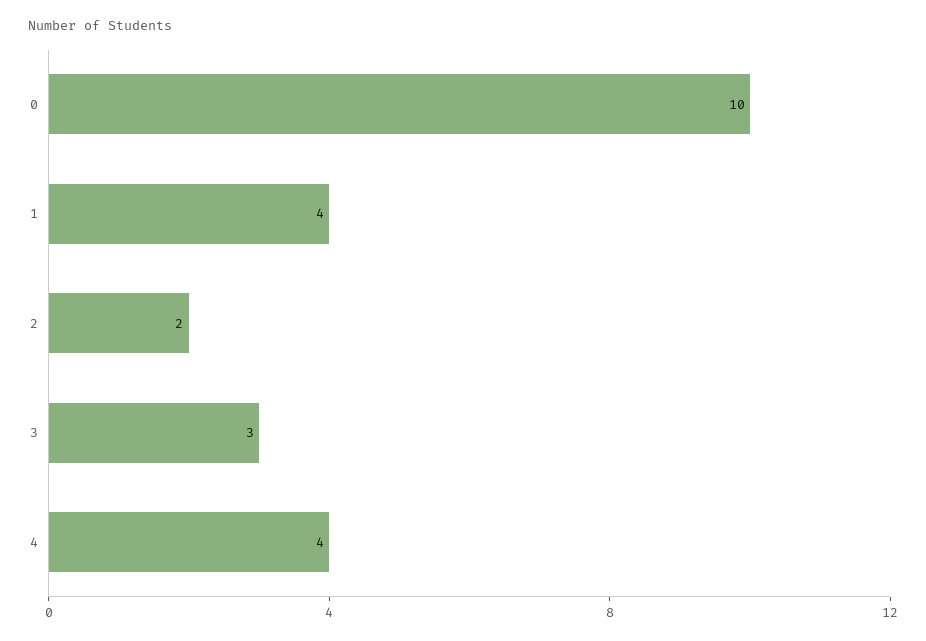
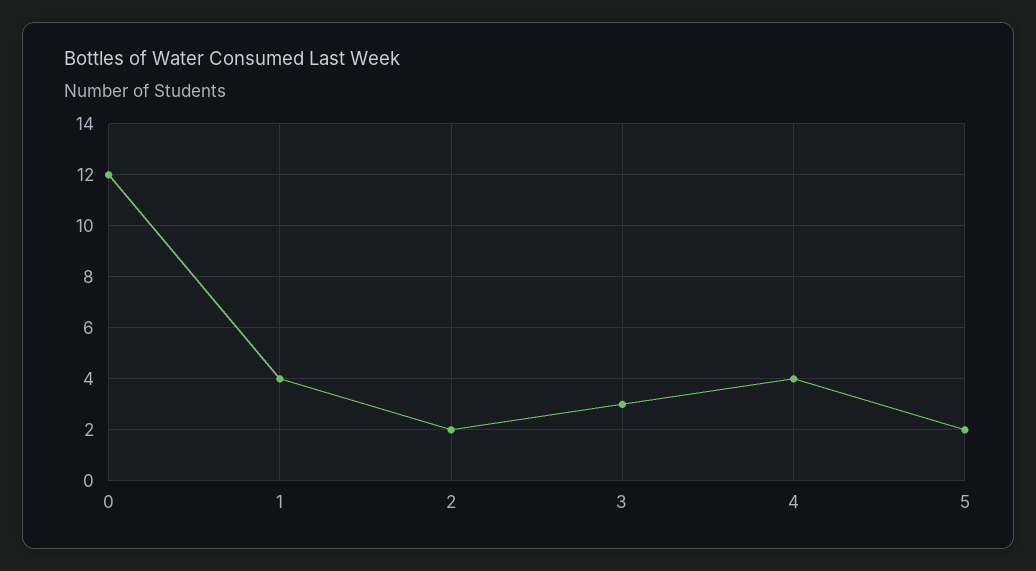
0: 10 -> 12
5: none -> 2

